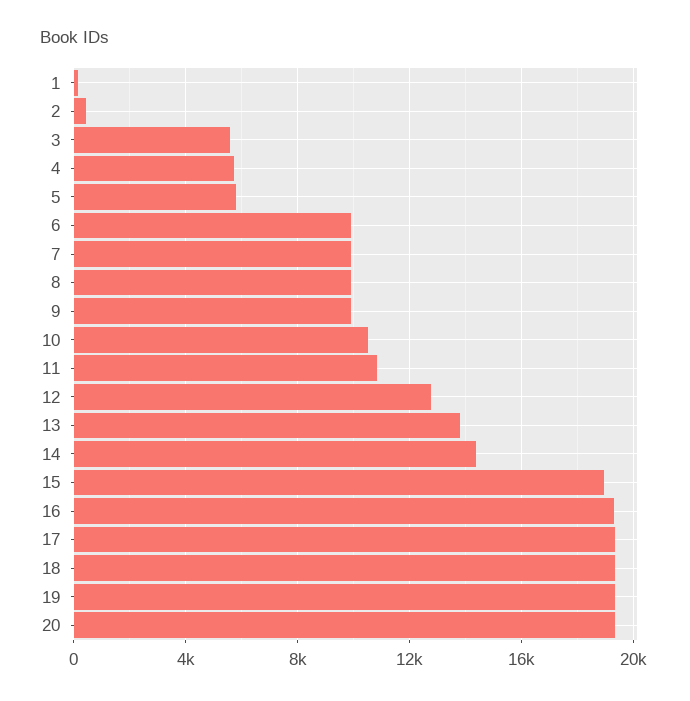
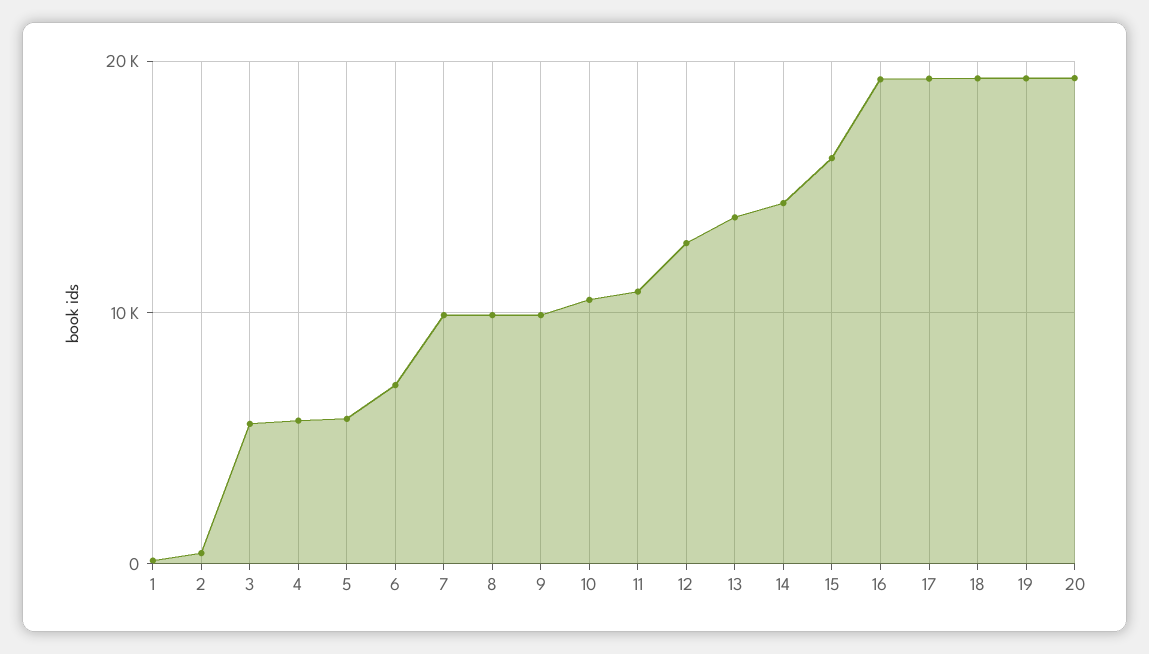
6: 10000 -> 7000
15: 19000 -> 16000

